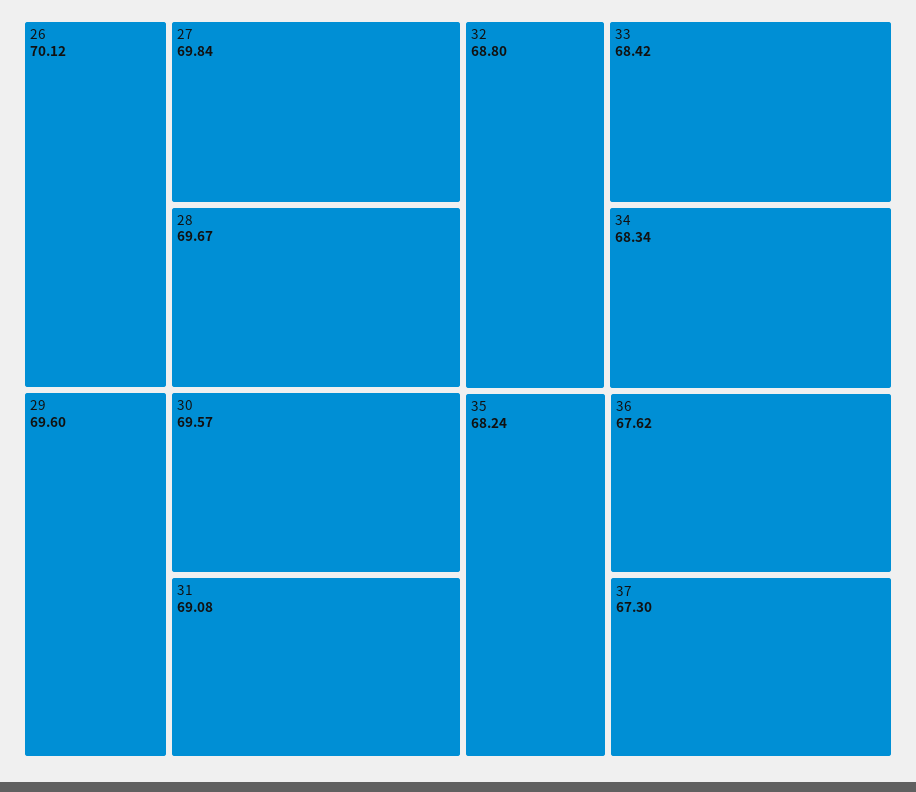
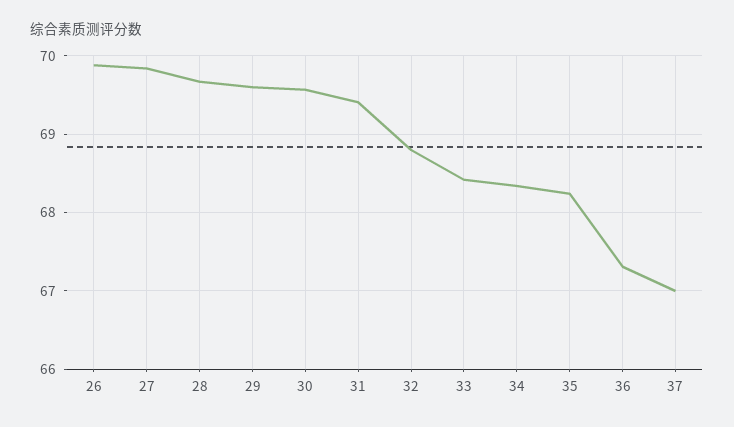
26: 70.12 -> 69.9
31: 69.08 -> 69.4
36: 67.62 -> 67.3
37: 67.3 -> 67

